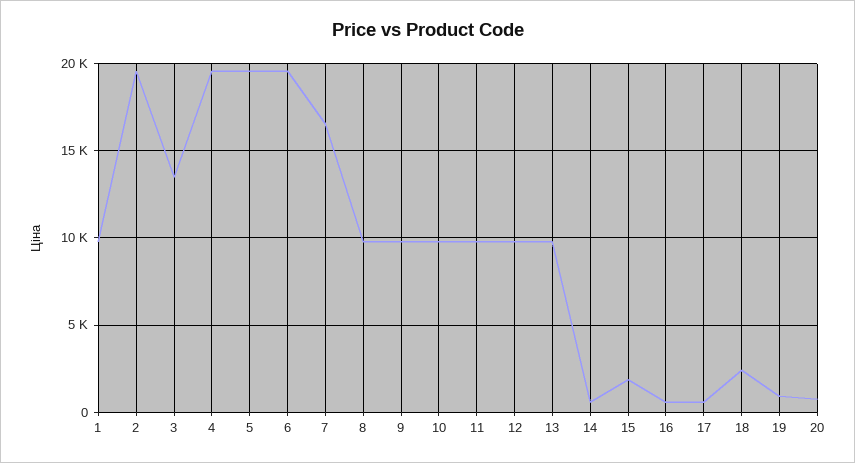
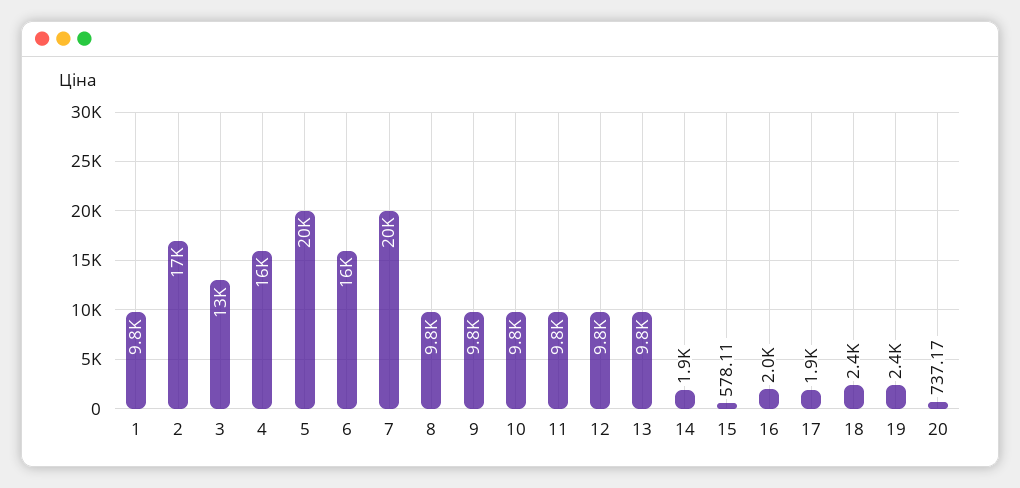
2: 19500 -> 17000
4: 19500 -> 16000
6: 19500 -> 16000
7: 16500 -> 20000
14: 500 -> 1900
15: 2000 -> 578.11
16: 500 -> 2000
17: 500 -> 1900
19: 1000 -> 2400

